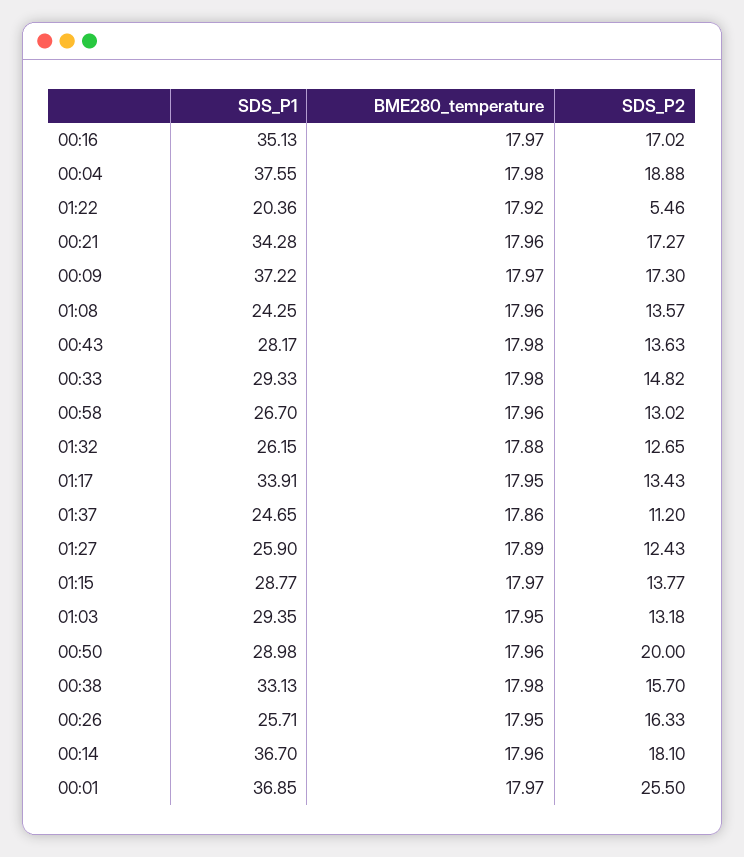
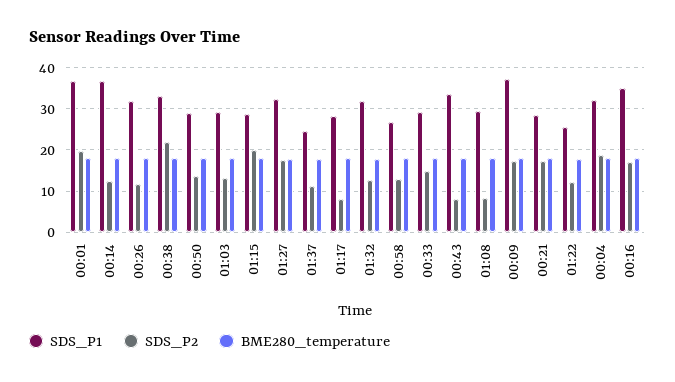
SDS_P1, 00:04: 37.55 -> 32
SDS_P1, 01:22: 20.36 -> 26
SDS_P2, 01:22: 5.46 -> 12
SDS_P1, 00:21: 34.28 -> 28
SDS_P1, 01:08: 24.25 -> 30
SDS_P2, 01:08: 13.57 -> 8
SDS_P1, 00:43: 28.17 -> 34
SDS_P2, 00:43: 13.63 -> 8
SDS_P1, 01:32: 26.15 -> 32
SDS_P1, 01:17: 33.91 -> 28
SDS_P2, 01:17: 13.43 -> 8
SDS_P1, 01:27: 25.9 -> 32
SDS_P2, 01:27: 12.43 -> 18
SDS_P2, 01:15: 13.77 -> 20
SDS_P2, 00:50: 20 -> 14
SDS_P2, 00:38: 15.7 -> 22
SDS_P1, 00:26: 25.71 -> 32
SDS_P2, 00:26: 16.33 -> 12
SDS_P2, 00:14: 18.1 -> 12
SDS_P2, 00:01: 25.5 -> 20

